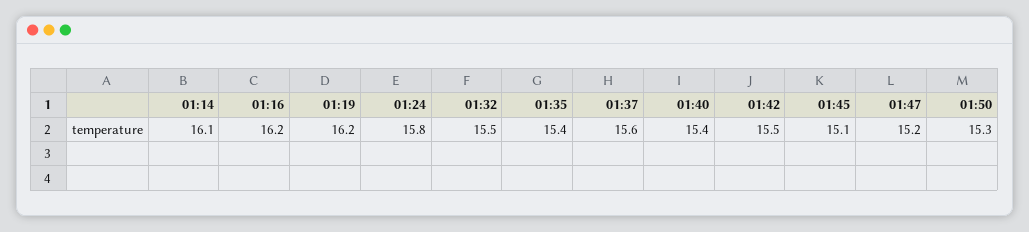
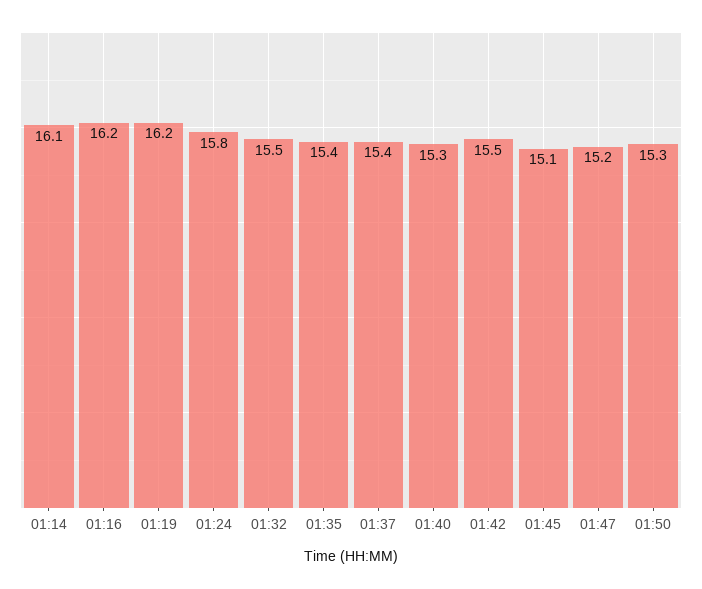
01:37: 15.6 -> 15.4
01:40: 15.4 -> 15.3

